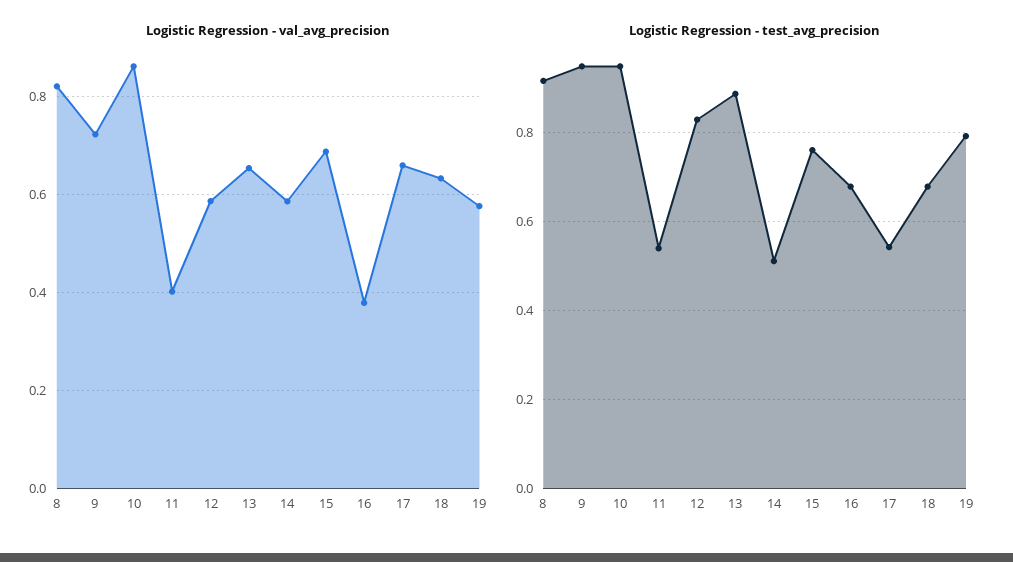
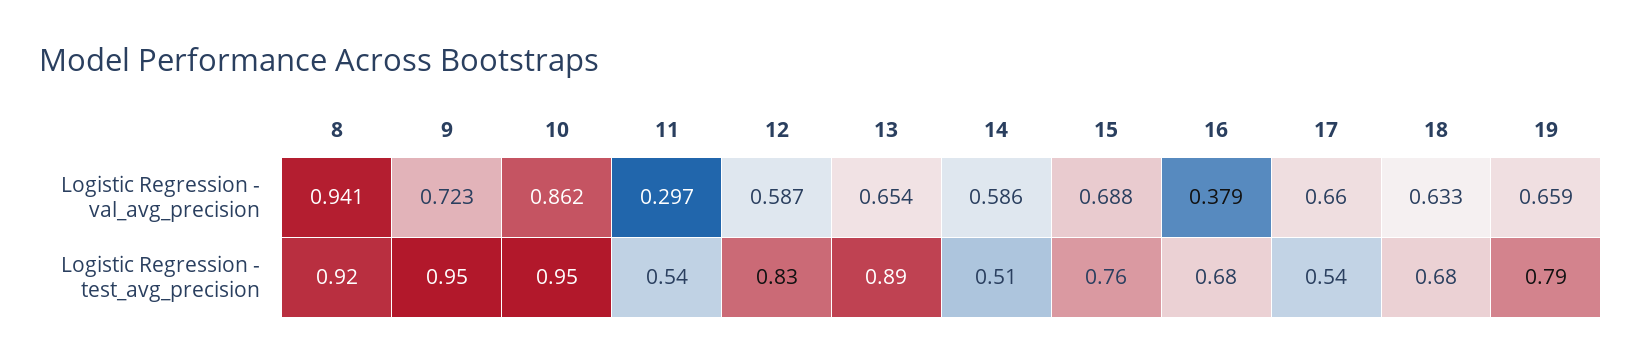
Logistic Regression - val_avg_precision, 8: 0.82 -> 0.941
Logistic Regression - val_avg_precision, 11: 0.4 -> 0.297
Logistic Regression - val_avg_precision, 19: 0.58 -> 0.659

